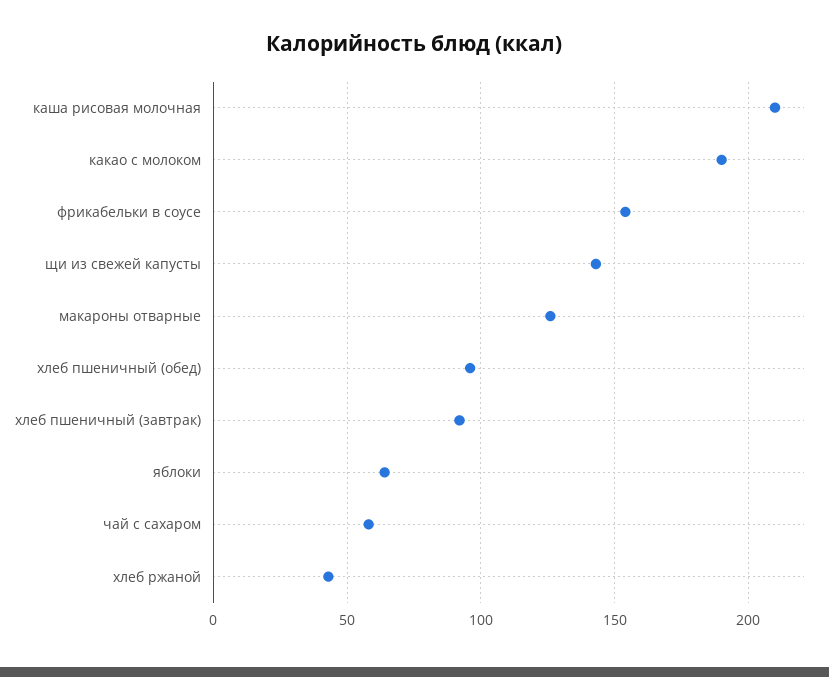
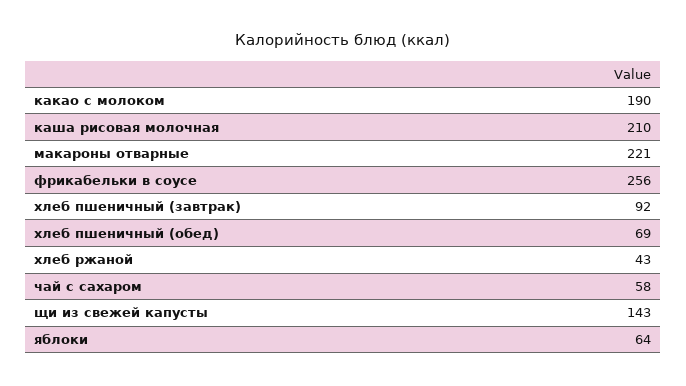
фрикабельки в соусе: 155 -> 256
макароны отварные: 125 -> 221
хлеб пшеничный (обед): 95 -> 69

